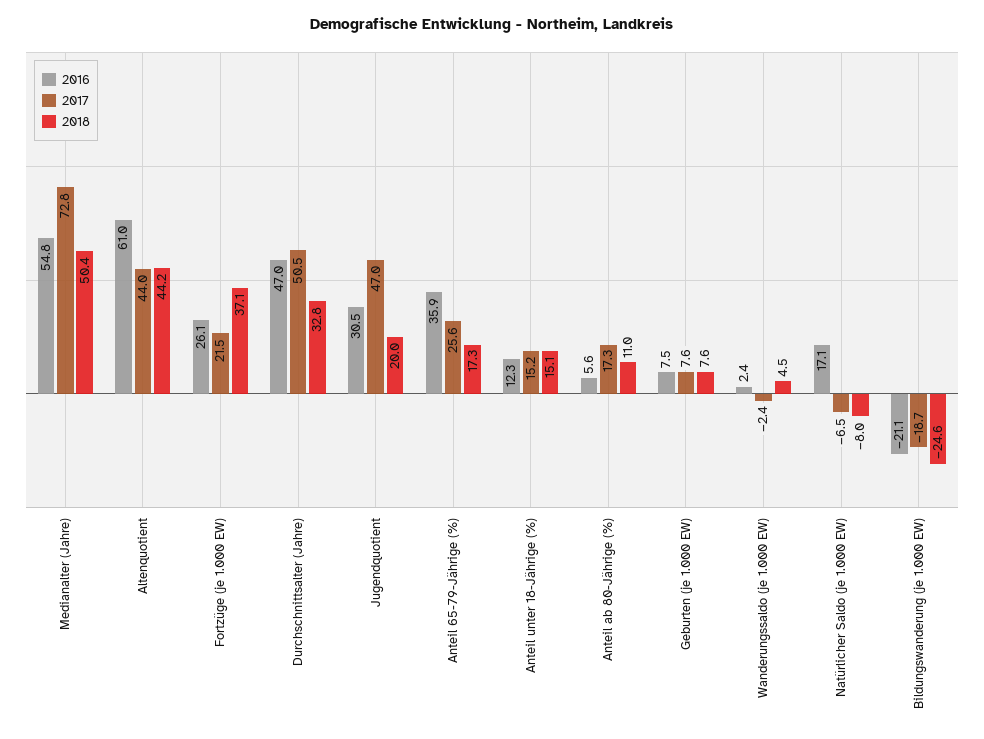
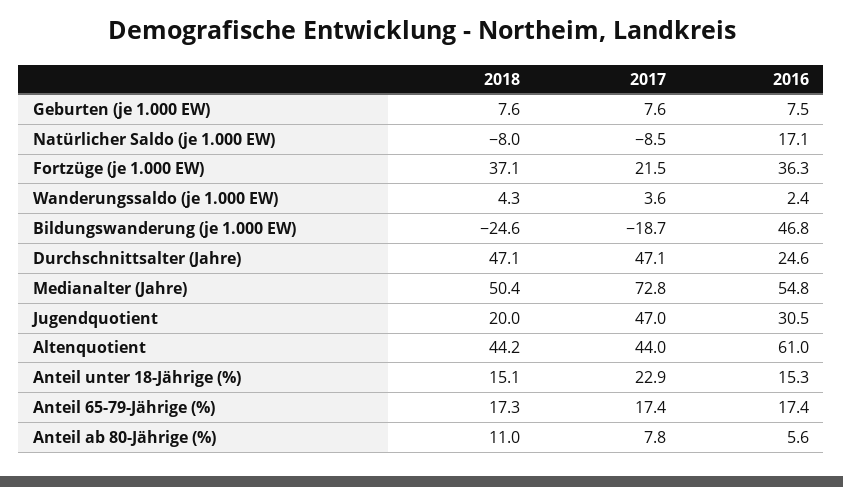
2016, Fortzüge (je 1.000 EW): 26.1 -> 36.3
2016, Durchschnittsalter (Jahre): 47 -> 24.6
2017, Durchschnittsalter (Jahre): 50.5 -> 47.1
2018, Durchschnittsalter (Jahre): 32.8 -> 47.1
2016, Anteil 65-79-Jährige (%): 35.9 -> 17.4
2017, Anteil 65-79-Jährige (%): 25.6 -> 17.4
2016, Anteil unter 18-Jährige (%): 12.3 -> 15.3
2017, Anteil unter 18-Jährige (%): 15.2 -> 22.9
2017, Anteil ab 80-Jährige (%): 17.3 -> 7.8
2017, Wanderungssaldo (je 1.000 EW): -2.4 -> 3.6
2018, Wanderungssaldo (je 1.000 EW): 4.5 -> 4.3
2017, Natürlicher Saldo (je 1.000 EW): -6.5 -> -8.5
2016, Bildungswanderung (je 1.000 EW): -21.1 -> 46.8

